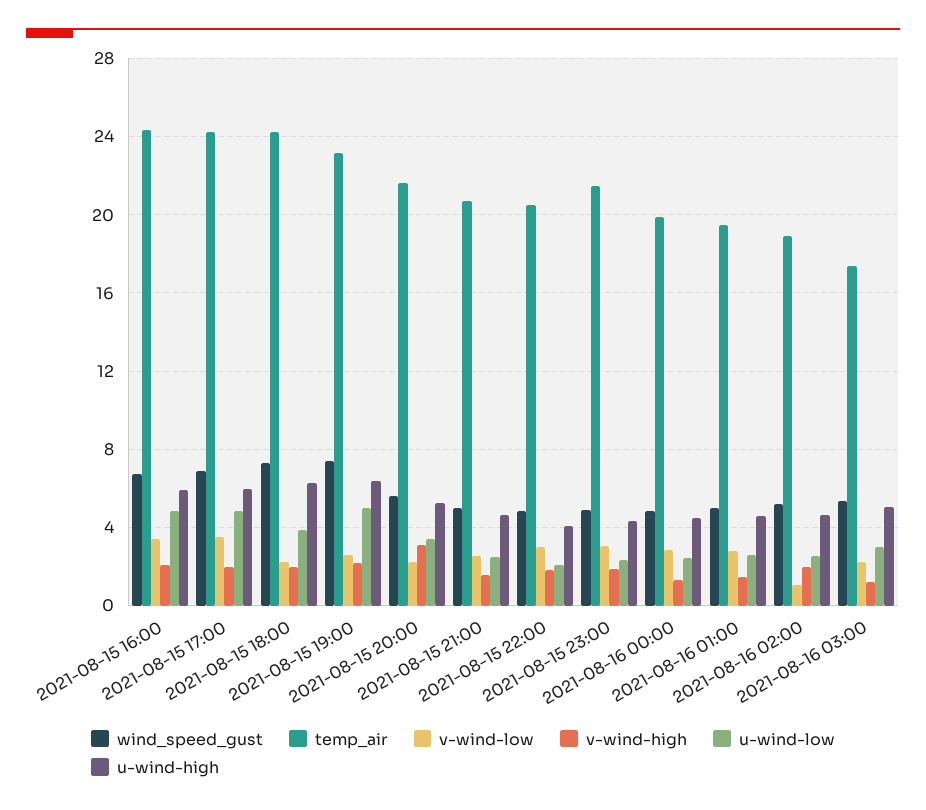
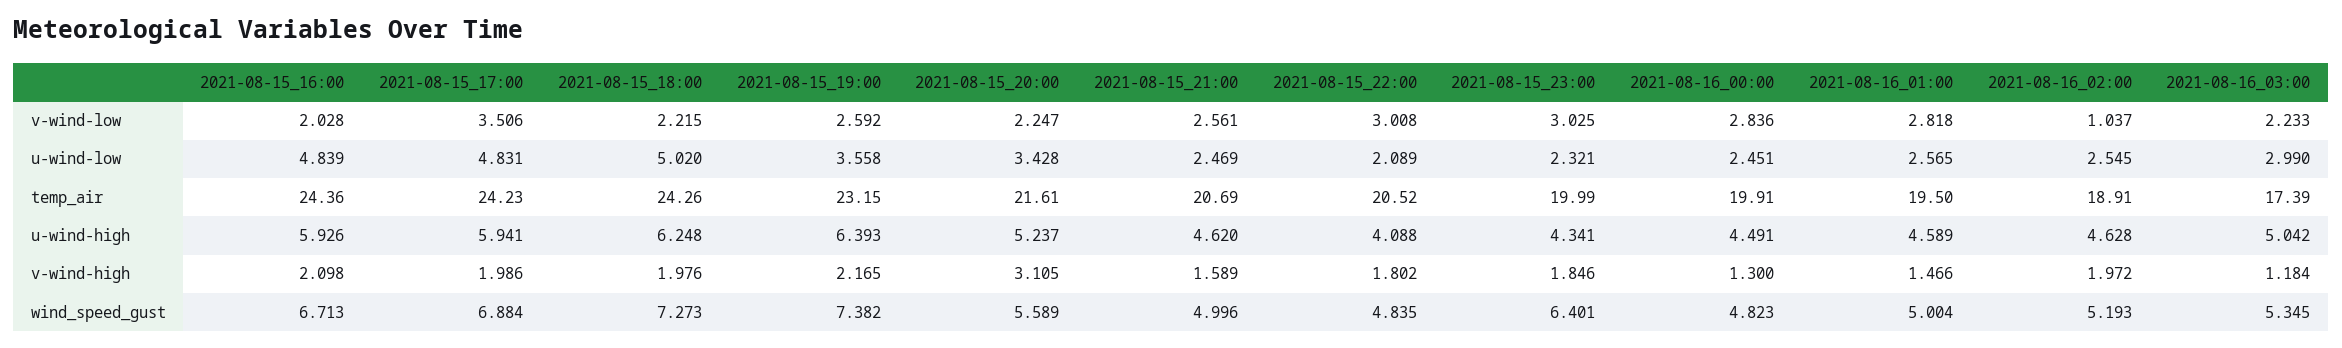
v-wind-low, 2021-08-15 16:00: 3.5 -> 2.028
u-wind-low, 2021-08-15 18:00: 4 -> 5.02
u-wind-low, 2021-08-15 19:00: 5 -> 3.558
wind_speed_gust, 2021-08-15 23:00: 5 -> 6.401
temp_air, 2021-08-15 23:00: 21.5 -> 19.99

